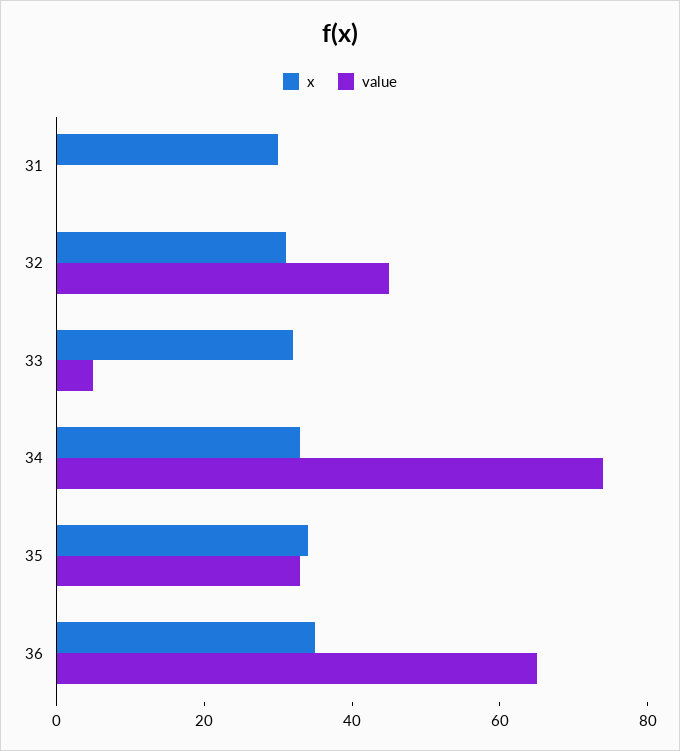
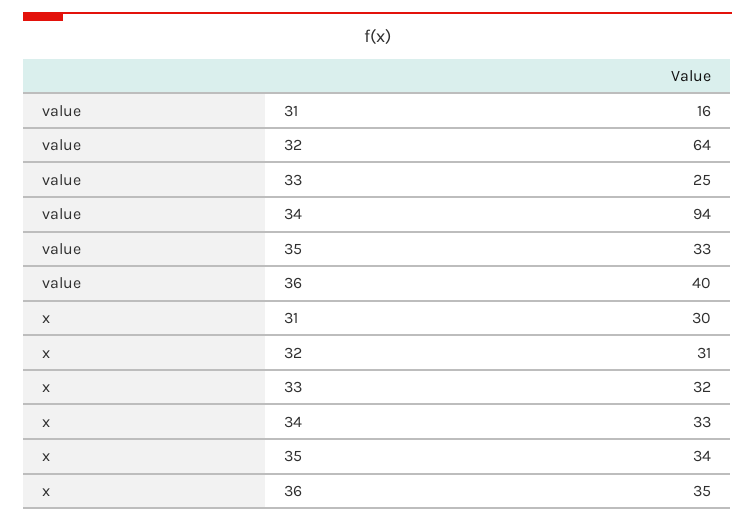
value, 31: 0 -> 16
value, 32: 45 -> 64
value, 33: 5 -> 25
value, 34: 75 -> 94
value, 36: 65 -> 40

